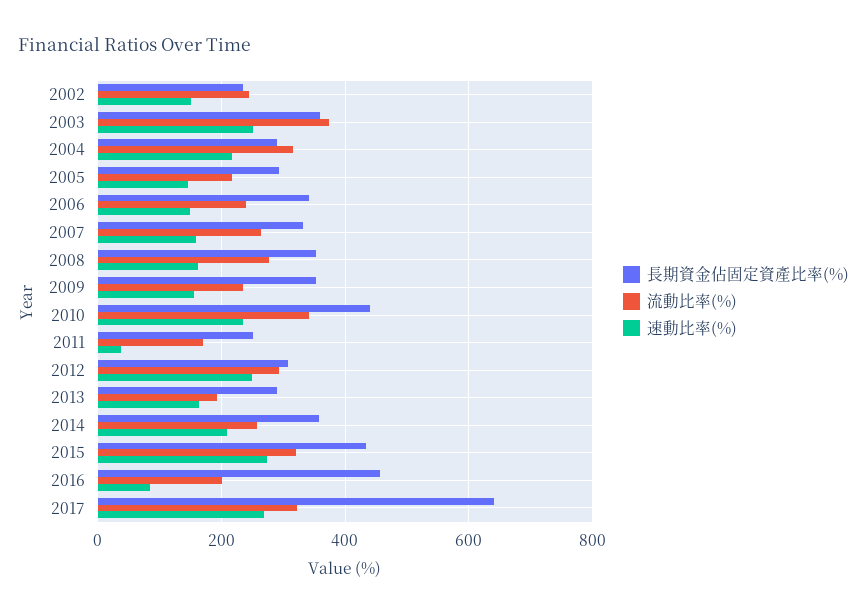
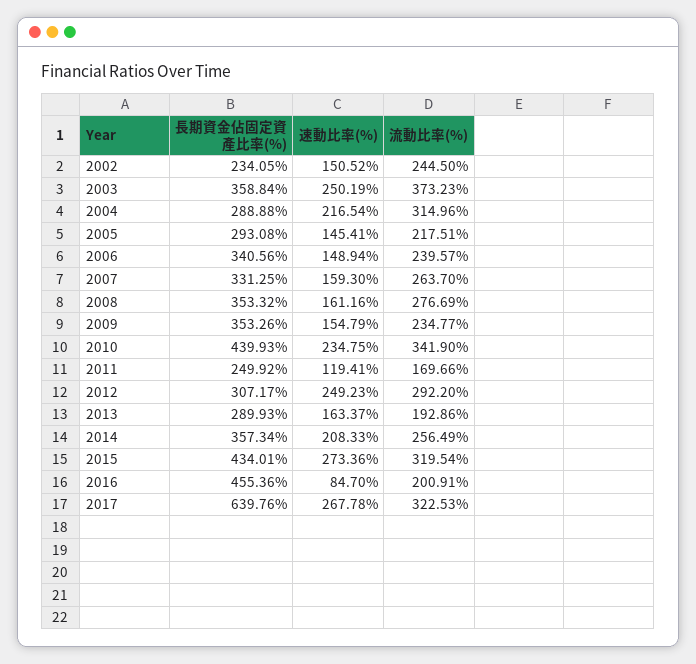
速動比率(%), 2011: 40 -> 119.41

